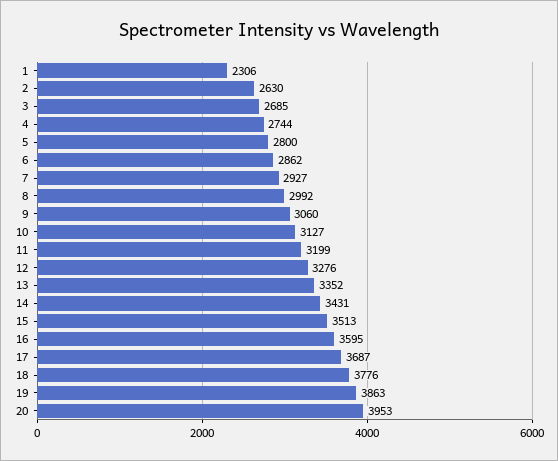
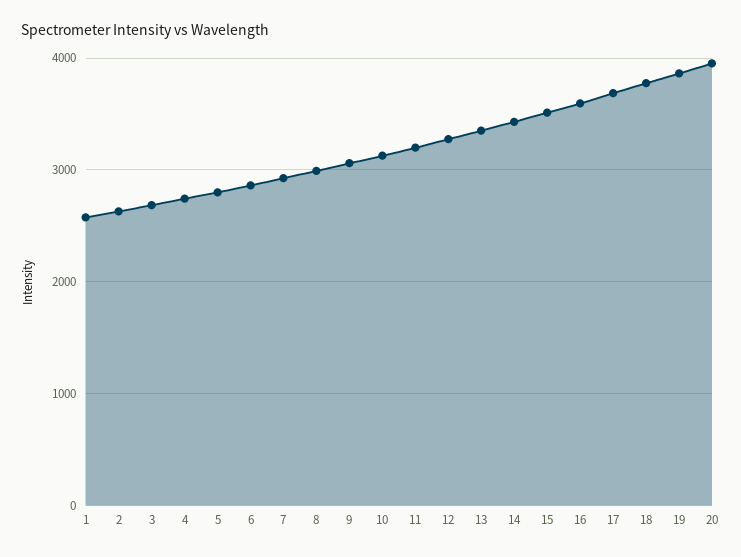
1: 2306 -> 2600

